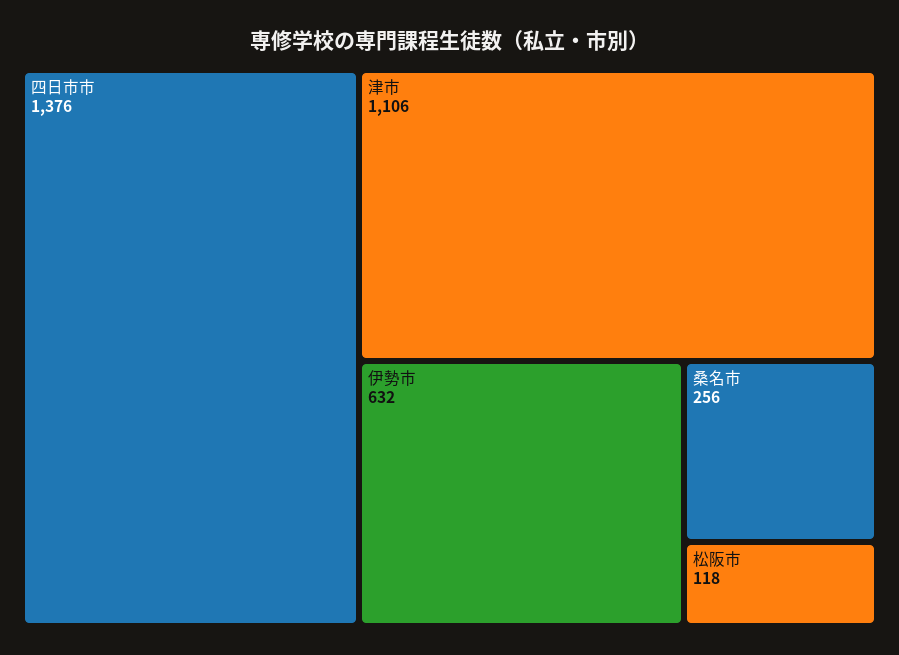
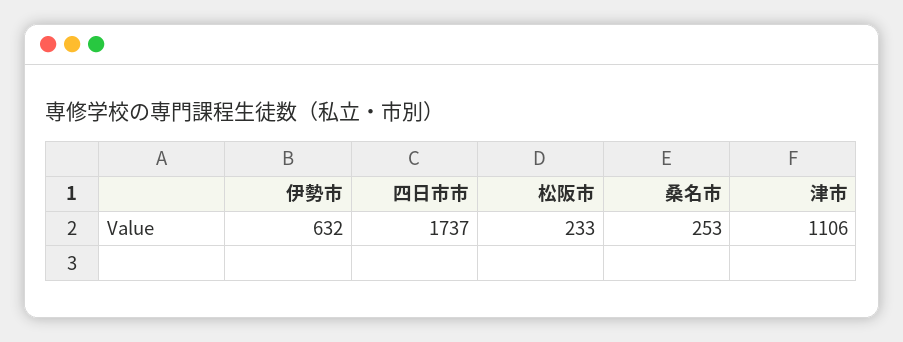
四日市市: 1376 -> 1737
桑名市: 256 -> 253
松阪市: 118 -> 233

